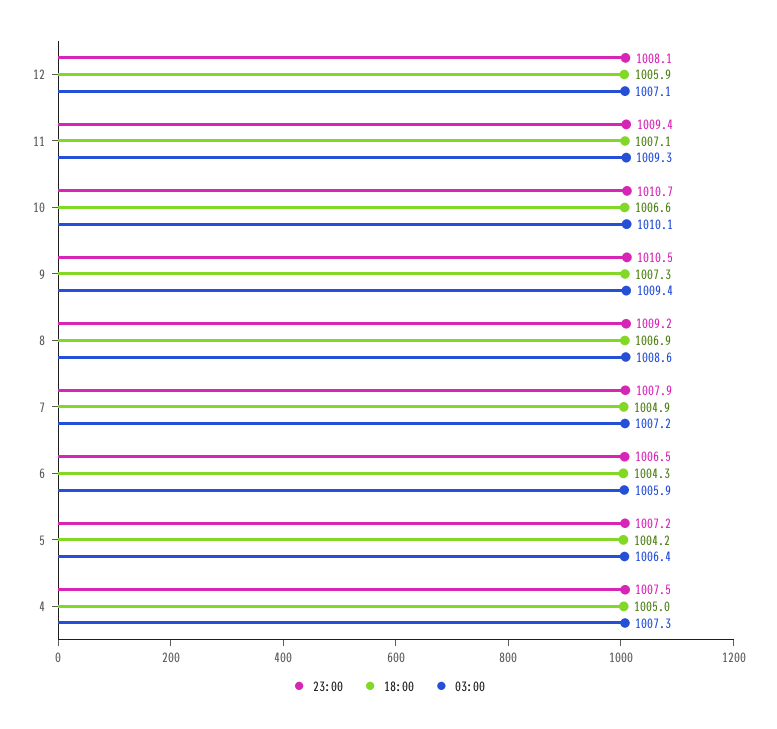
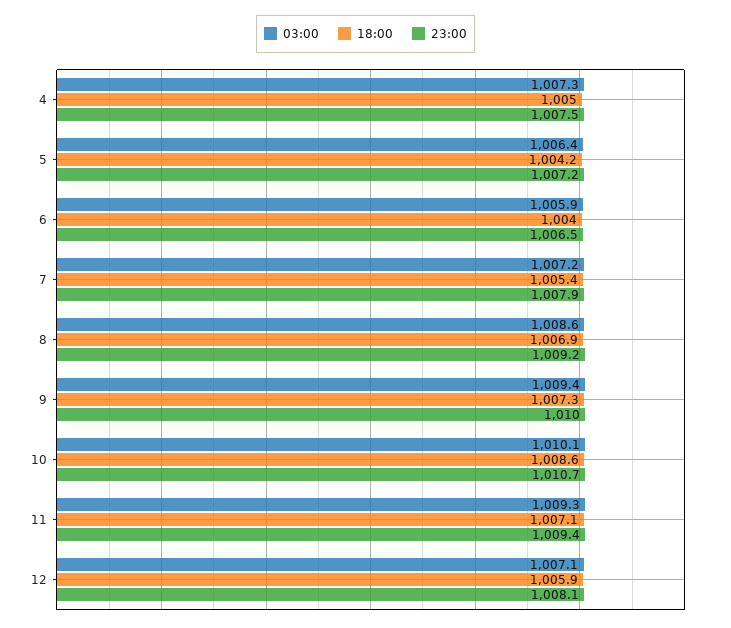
18:00, 10: 1006.6 -> 1008.6
23:00, 9: 1010.5 -> 1010
18:00, 7: 1004.9 -> 1005.4
18:00, 6: 1004.3 -> 1004

